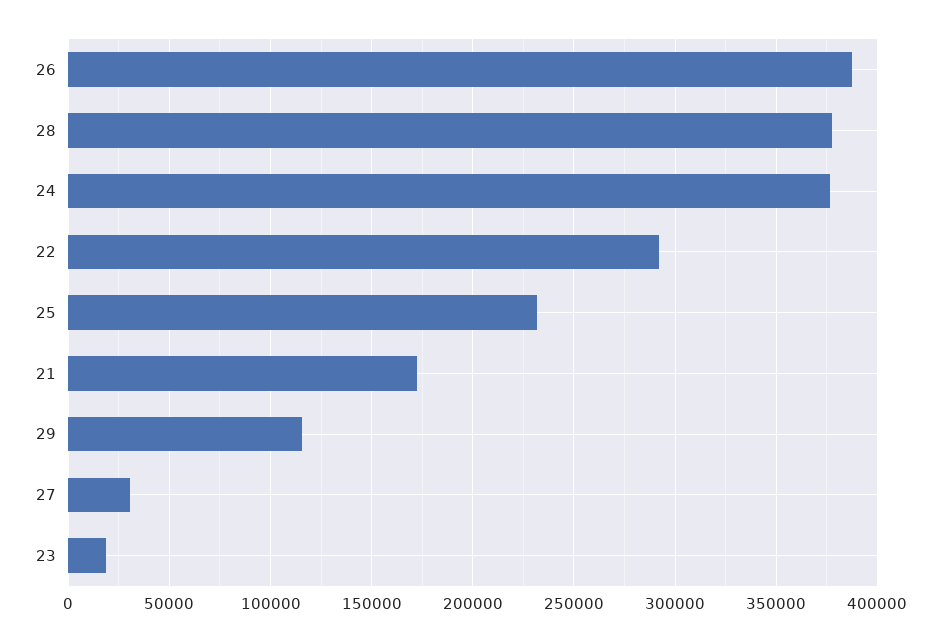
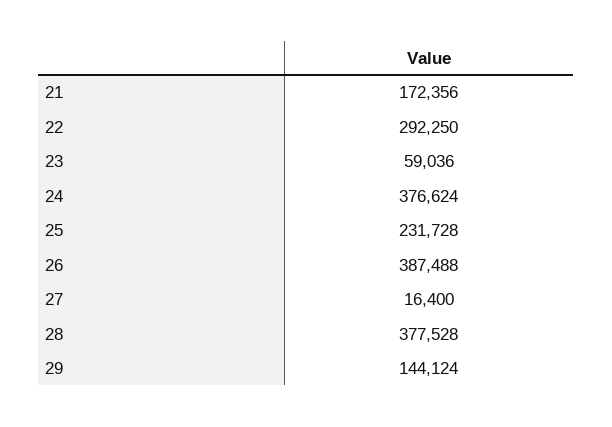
29: 115000 -> 144124
27: 30000 -> 16400
23: 20000 -> 59036

